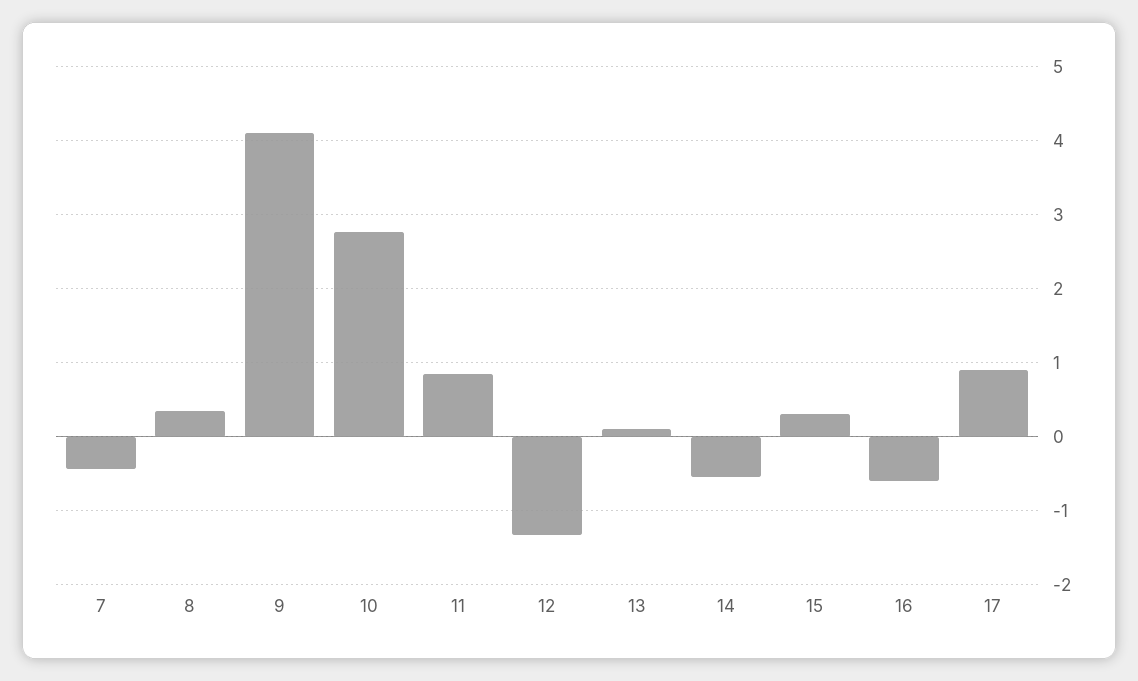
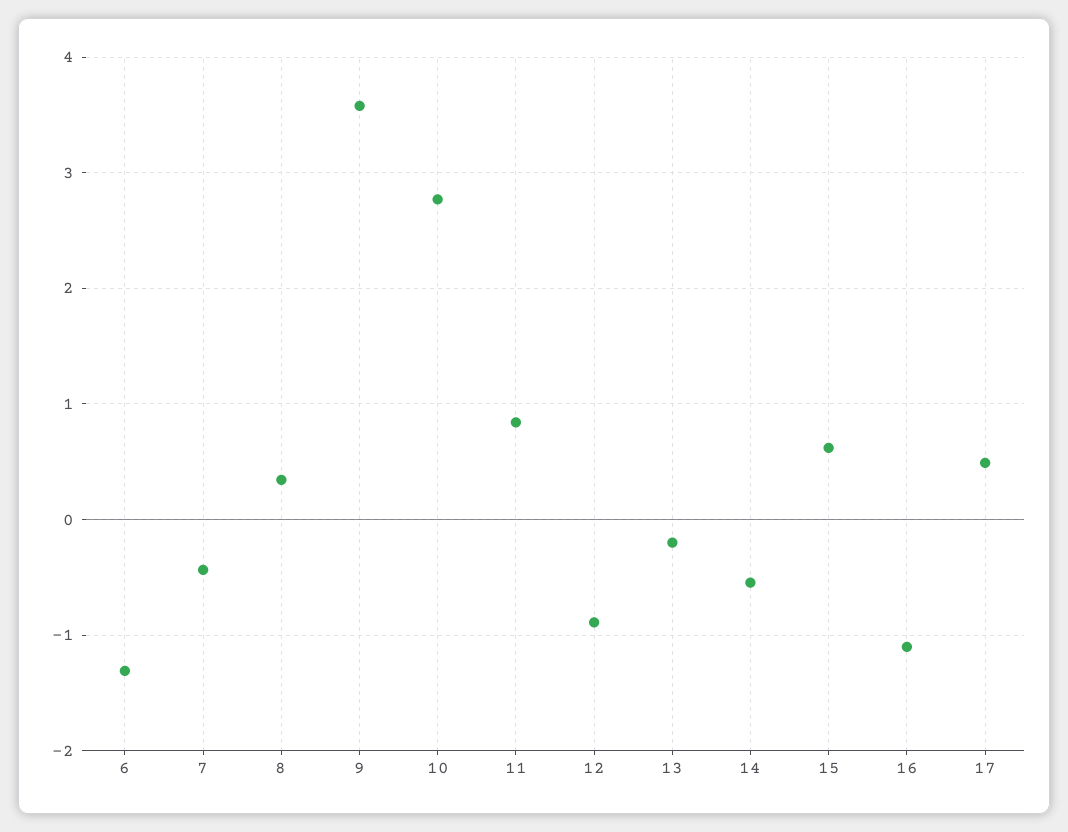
9: 4.1 -> 3.6
12: -1.3 -> -0.9
13: 0.1 -> -0.2
15: 0.3 -> 0.6
16: -0.6 -> -1.1
17: 0.9 -> 0.5
6: none -> -1.3

